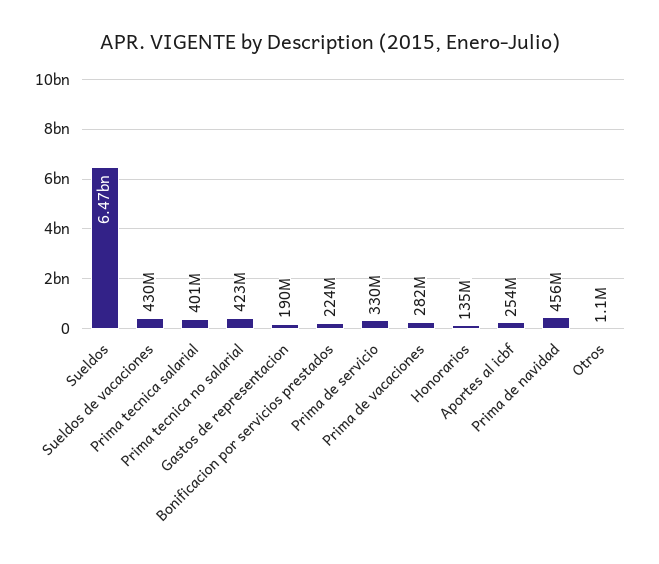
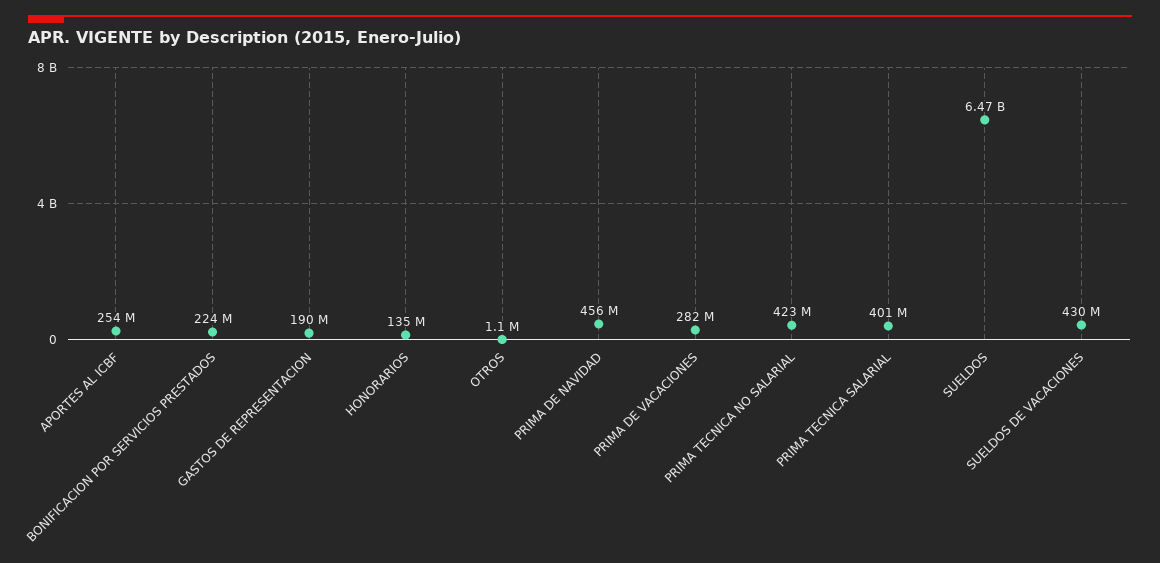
Prima de servicio: 330000000 -> none

